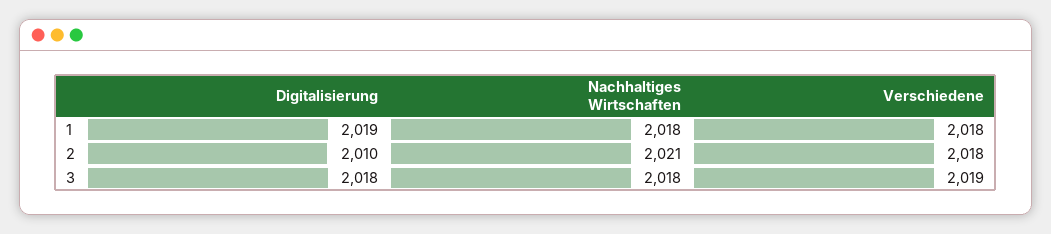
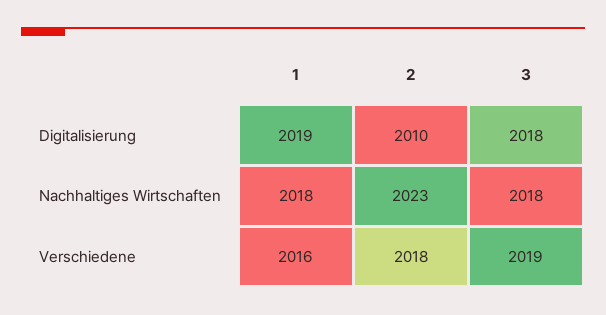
Verschiedene, 1: 2018 -> 2016
Nachhaltiges Wirtschaften, 2: 2021 -> 2023

